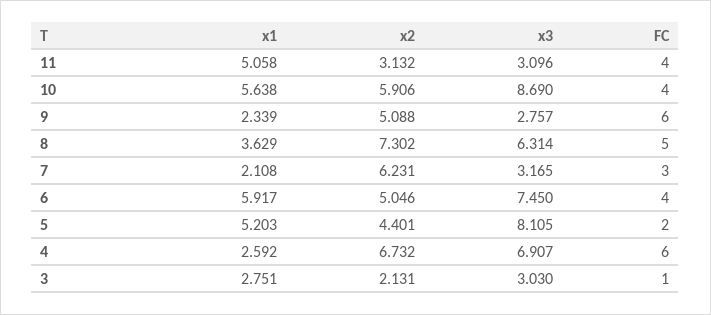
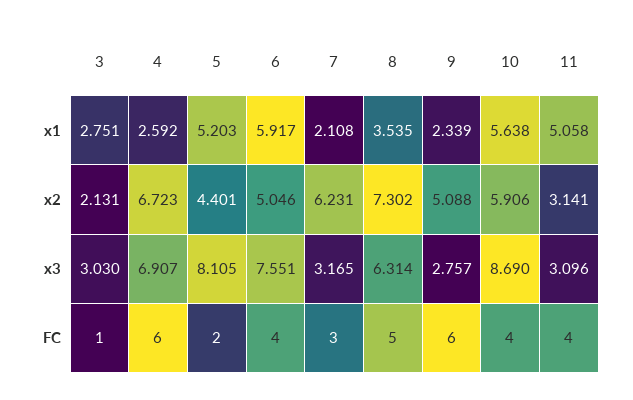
x2, 11: 3.132 -> 3.141
x1, 8: 3.629 -> 3.535
x3, 6: 7.45 -> 7.551
x2, 4: 6.732 -> 6.723

